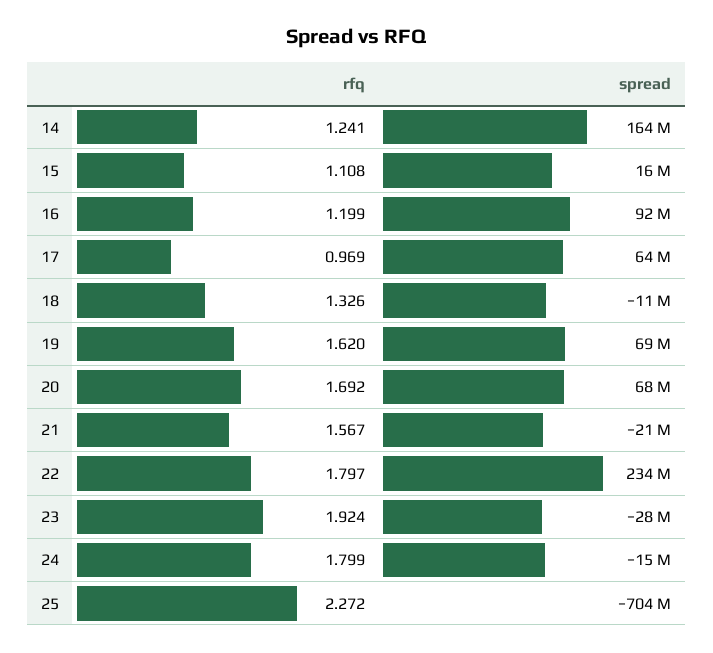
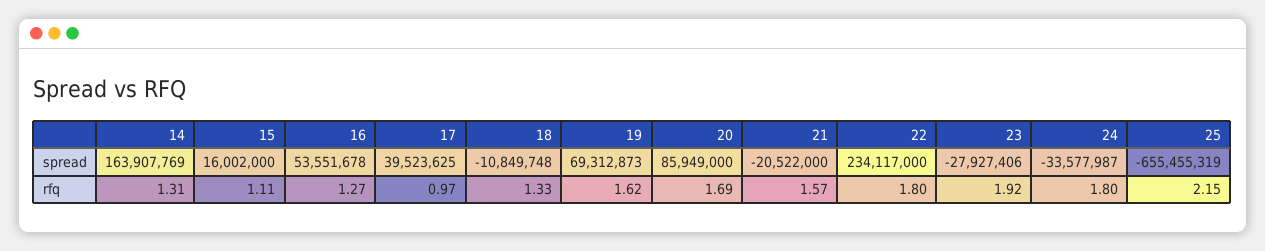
rfq, 14: 1.241 -> 1.31
rfq, 16: 1.199 -> 1.27
spread, 16: 92000000 -> 53551678
spread, 17: 64000000 -> 39523625
spread, 20: 68000000 -> 85949000
spread, 24: -15000000 -> -33577987
rfq, 25: 2.272 -> 2.15
spread, 25: -704000000 -> -655455319

